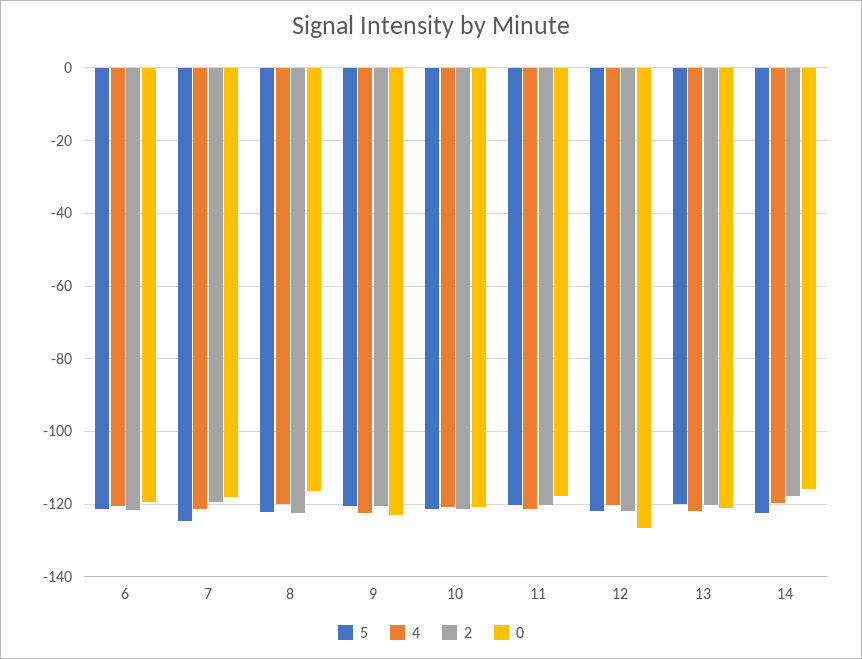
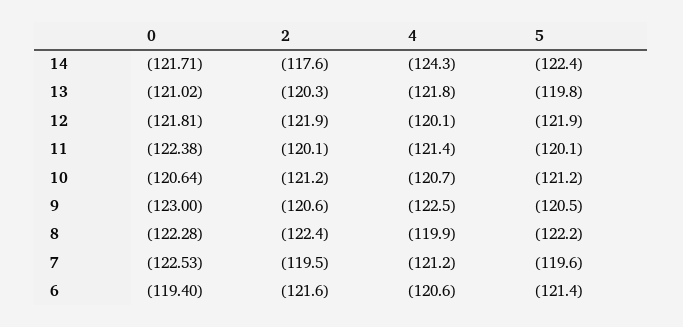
5, 7: -124 -> -119.6
0, 7: -118 -> -122.53
0, 8: -116 -> -122.28
0, 11: -118 -> -122.38
0, 12: -126 -> -121.81
4, 14: -120 -> -124.3
0, 14: -116 -> -121.71

